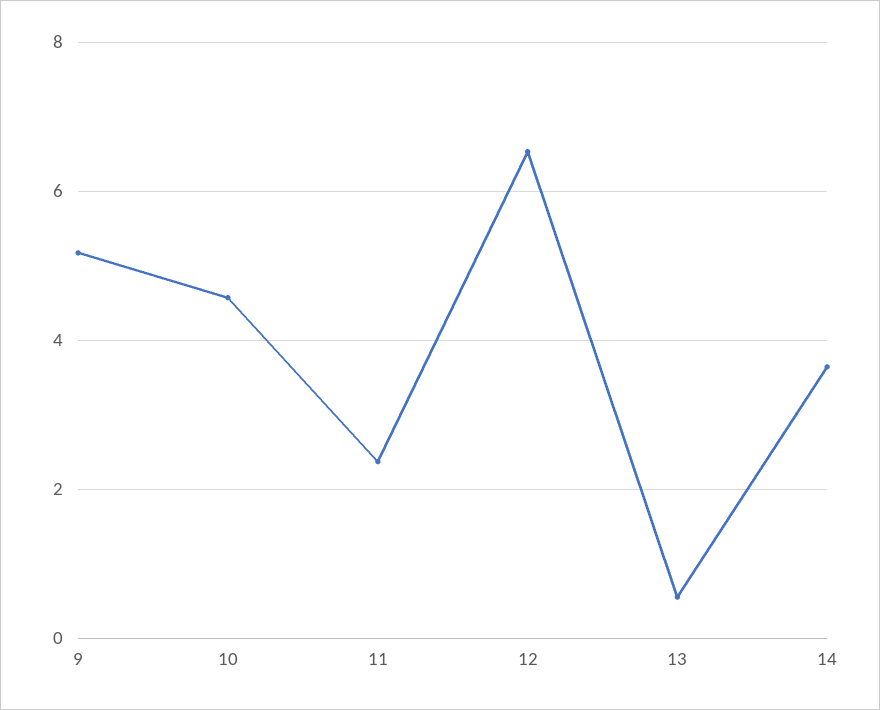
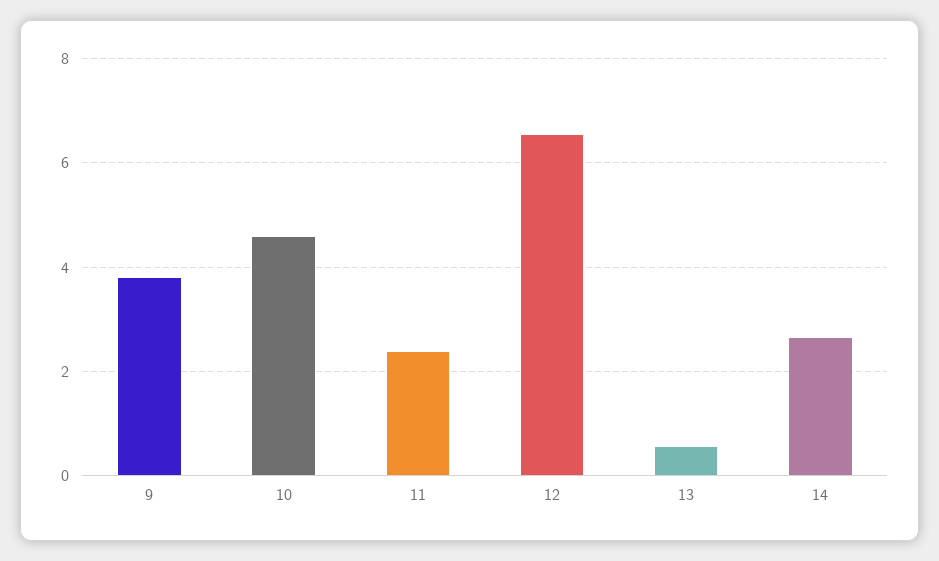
9: 5.2 -> 3.8
14: 3.6 -> 2.6

